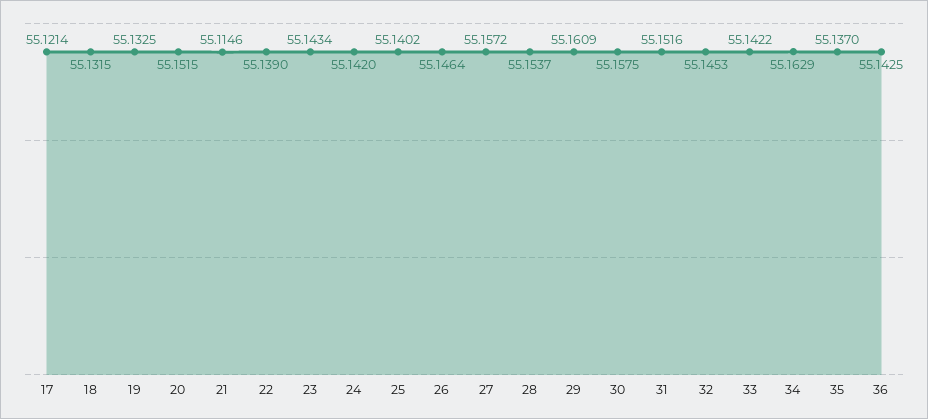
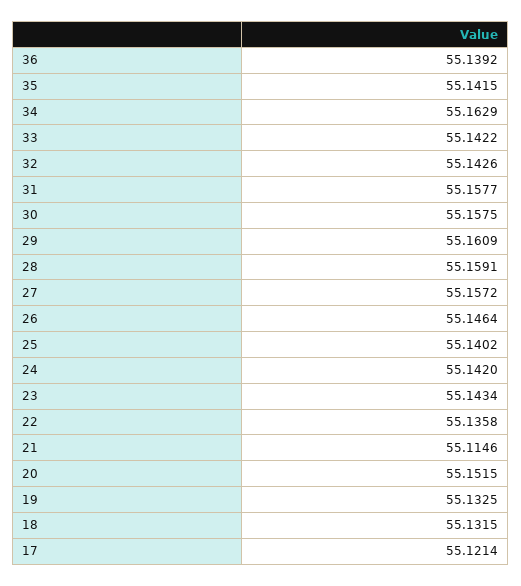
22: 55.139 -> 55.1358
28: 55.1537 -> 55.1591
31: 55.1516 -> 55.1577
32: 55.1453 -> 55.1426
35: 55.137 -> 55.1415
36: 55.1425 -> 55.1392

